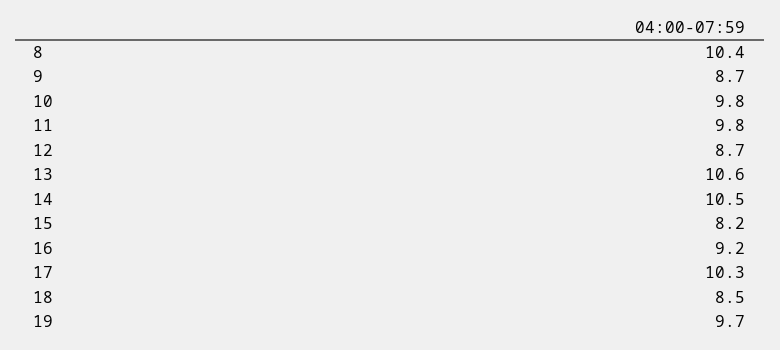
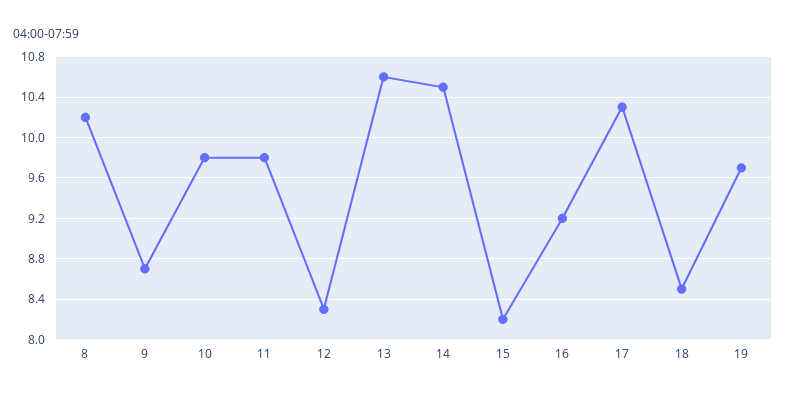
8: 10.4 -> 10.2
12: 8.7 -> 8.3

